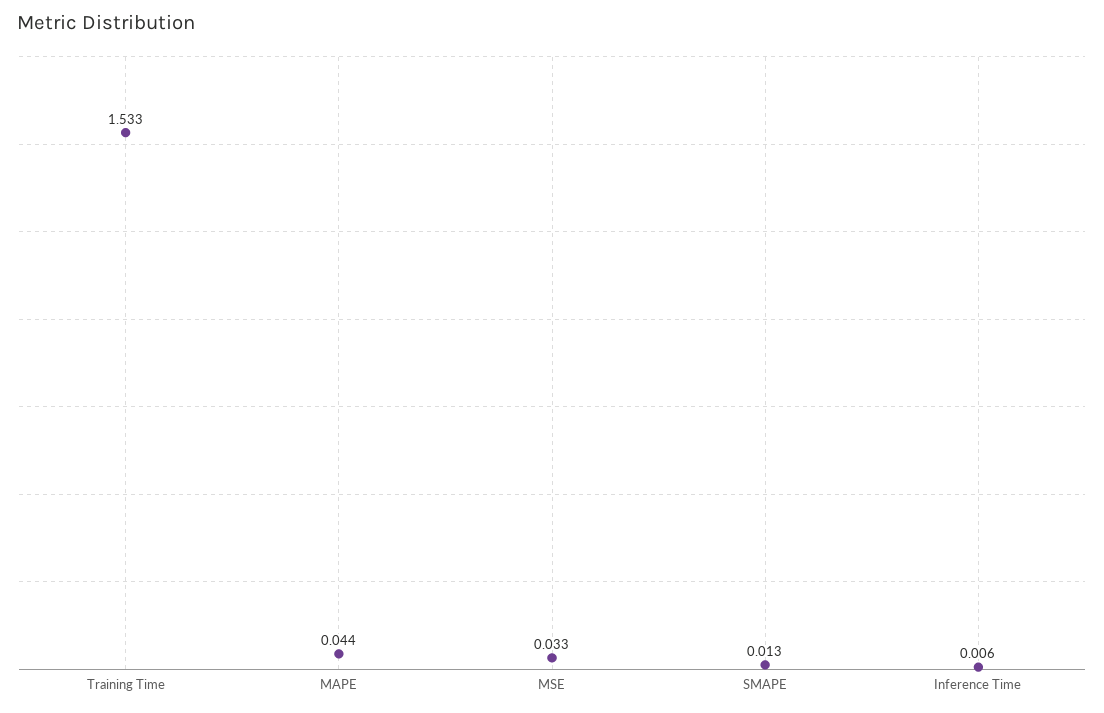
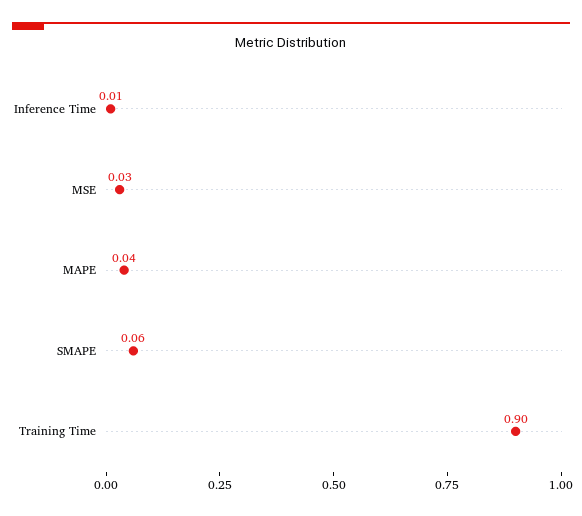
Training Time: 1.533 -> 0.9
SMAPE: 0.013 -> 0.06

